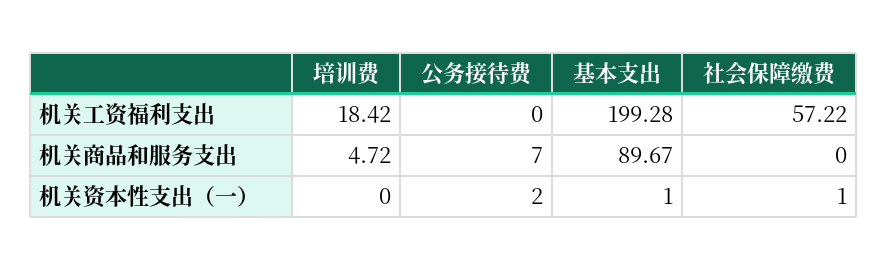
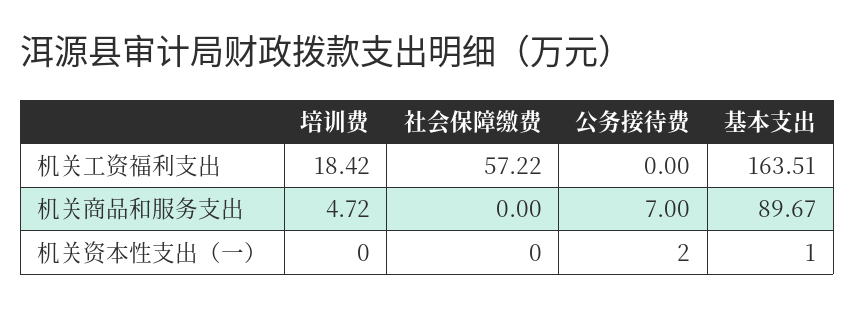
基本支出, 机关工资福利支出: 199.28 -> 163.51
社会保障缴费, 机关资本性支出（一）: 1 -> 0

